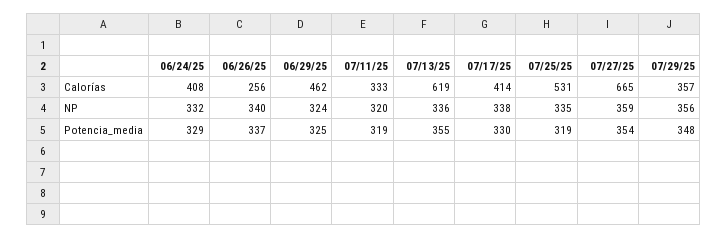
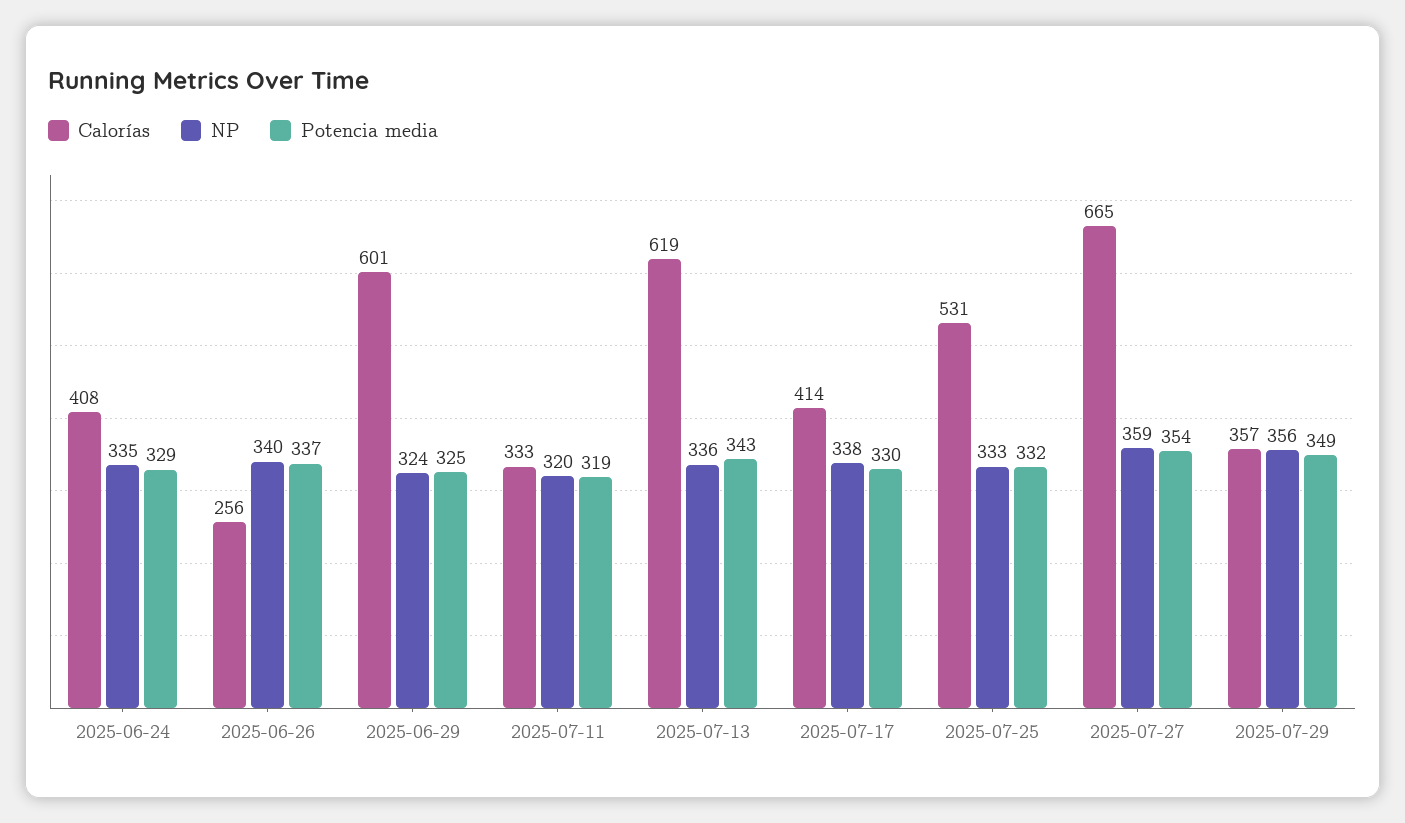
Calorías, 06/29/25: 462 -> 601
NP, 06/24/25: 332 -> 335
NP, 07/25/25: 335 -> 333
Potencia_media, 07/13/25: 355 -> 343
Potencia_media, 07/25/25: 319 -> 332
Potencia_media, 07/29/25: 348 -> 349

